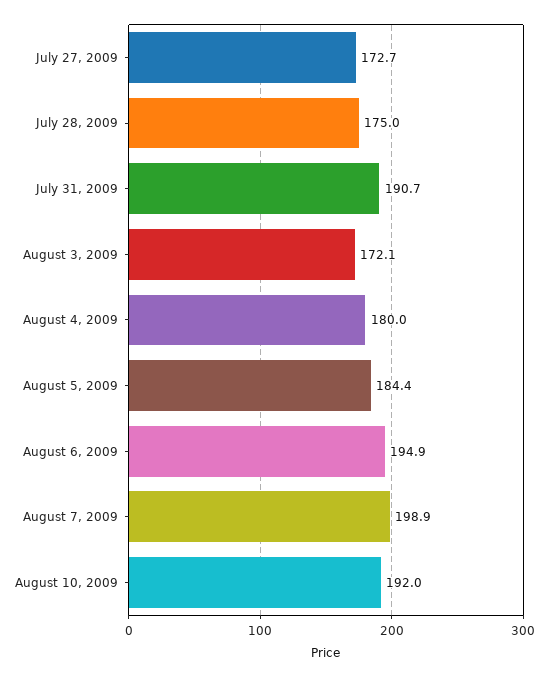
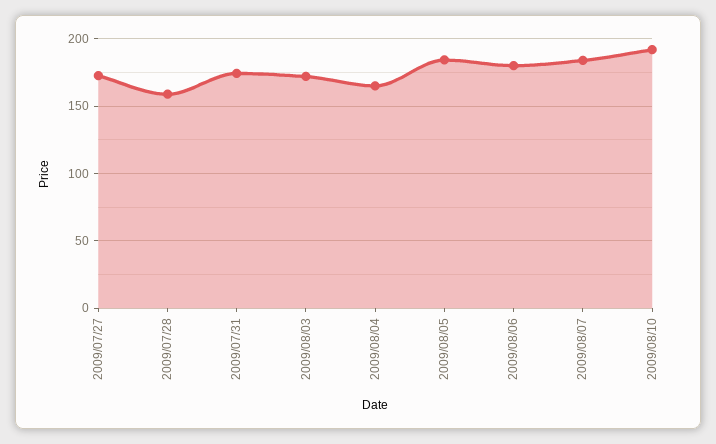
July 28, 2009: 175 -> 160
July 31, 2009: 190.7 -> 175
August 4, 2009: 180 -> 165
August 6, 2009: 194.9 -> 180
August 7, 2009: 198.9 -> 185

